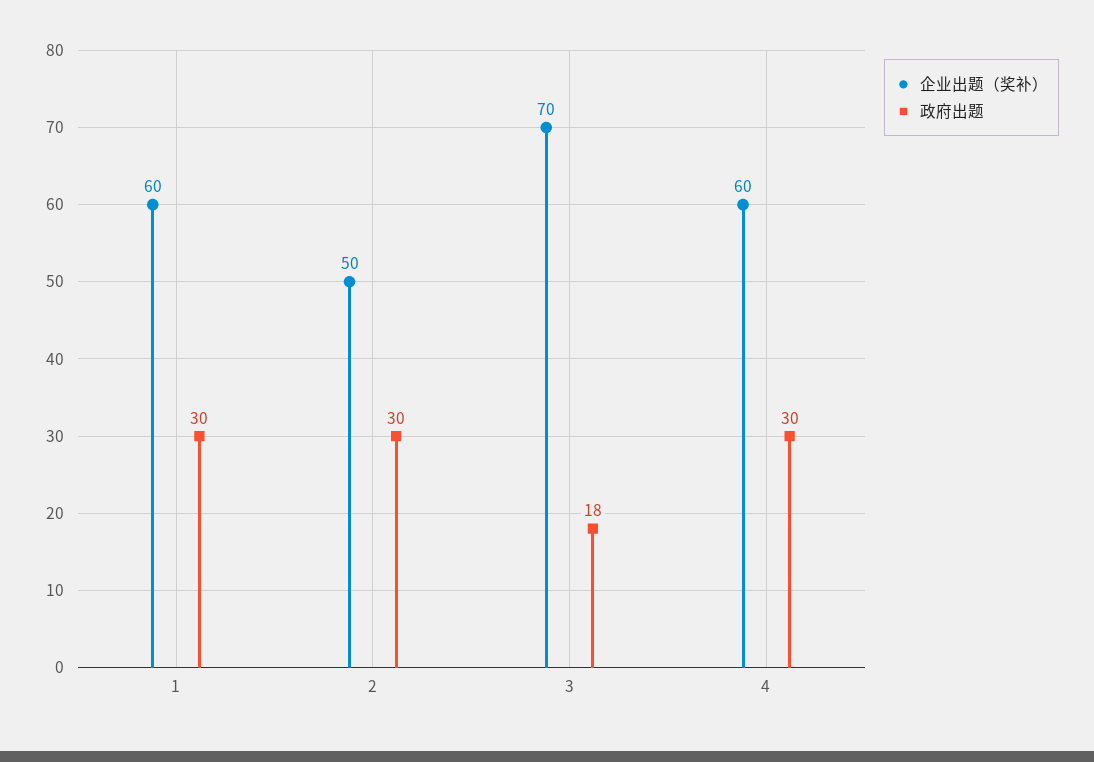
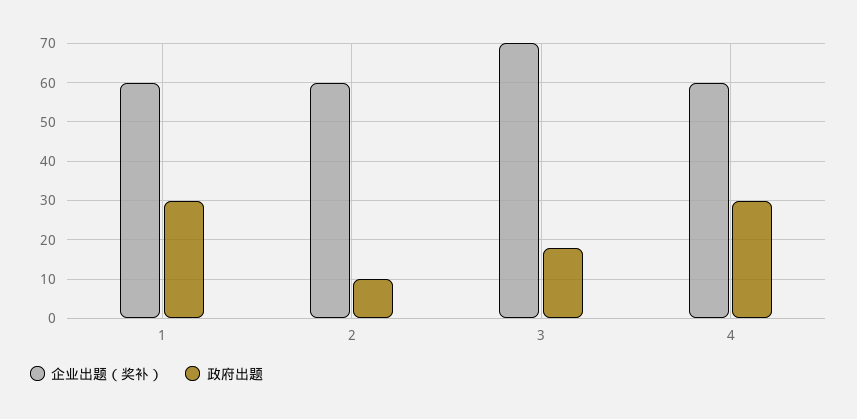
企业出题（奖补）, 2: 50 -> 60
政府出题, 2: 30 -> 10

